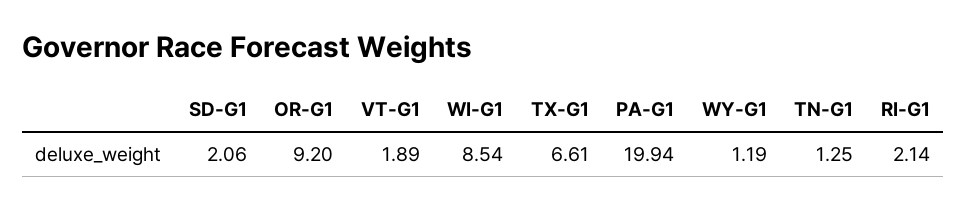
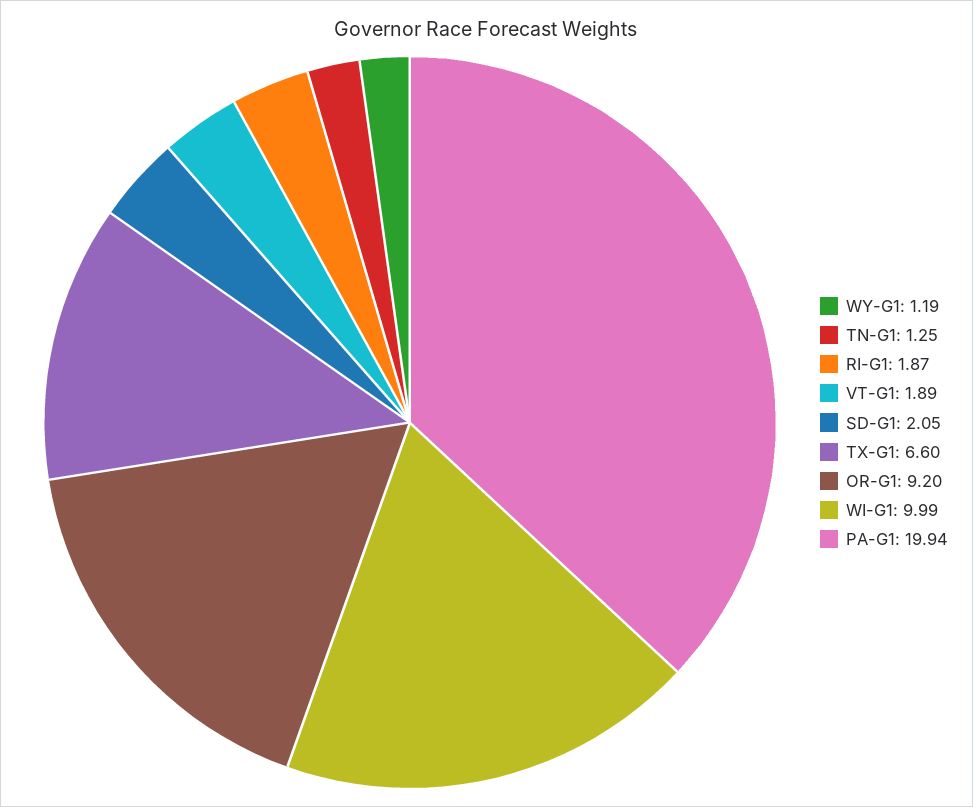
SD-G1: 2.06 -> 2.05
WI-G1: 8.54 -> 9.99
TX-G1: 6.61 -> 6.6
RI-G1: 2.14 -> 1.87

